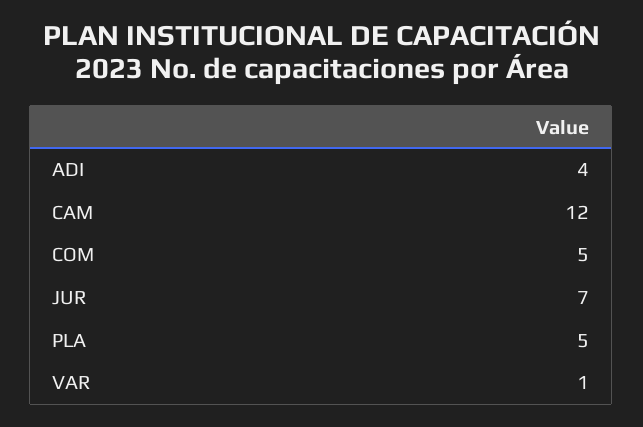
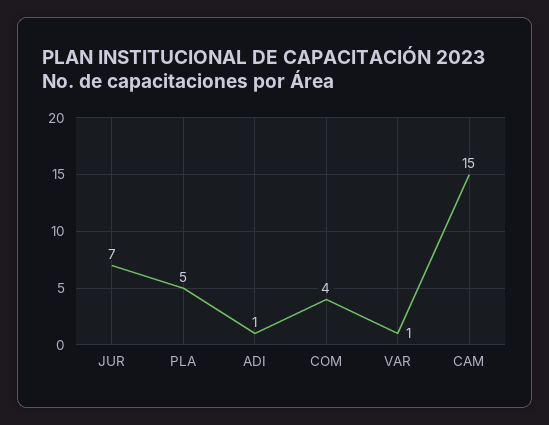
ADI: 4 -> 1
CAM: 12 -> 15
COM: 5 -> 4

